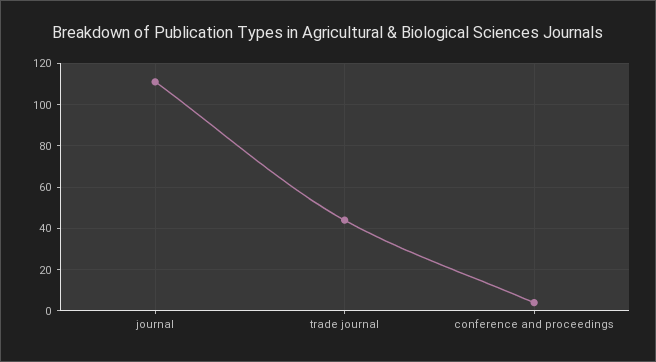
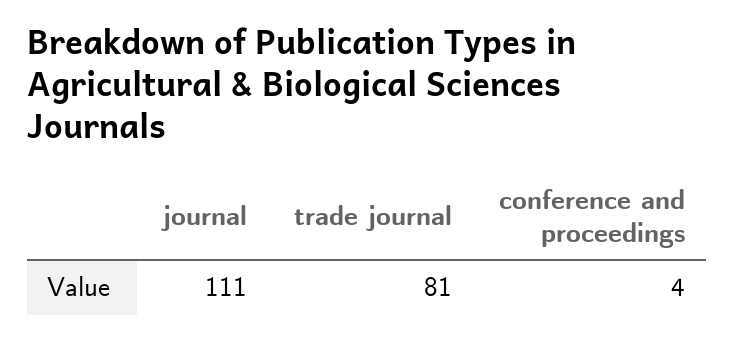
trade journal: 45 -> 81

